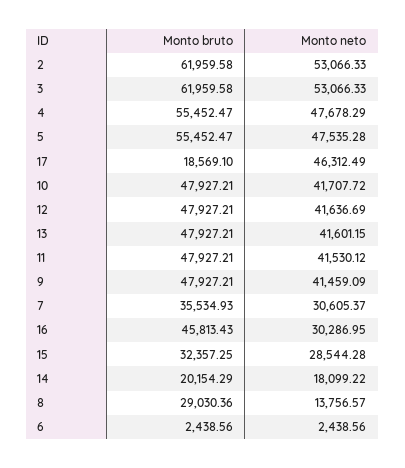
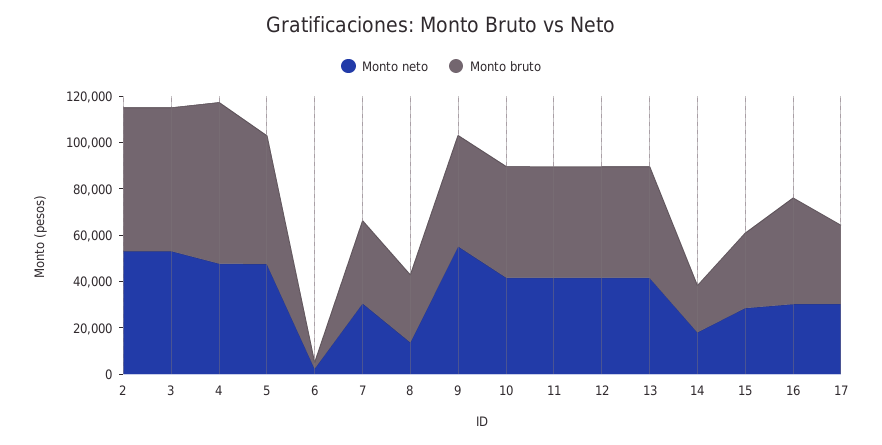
Monto bruto, 4: 55452.47 -> 70000
Monto bruto, 17: 18569.1 -> 35000
Monto neto, 17: 46312.49 -> 30000
Monto neto, 9: 41459.09 -> 55000

